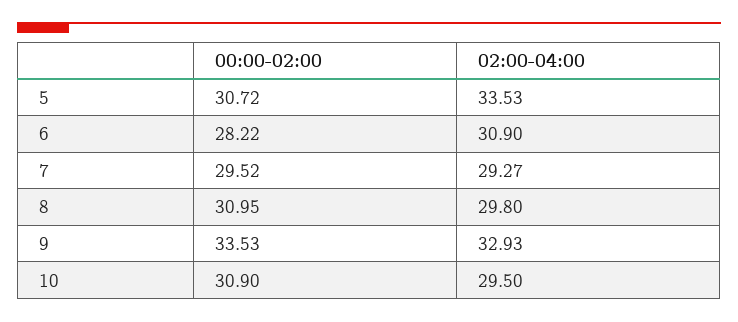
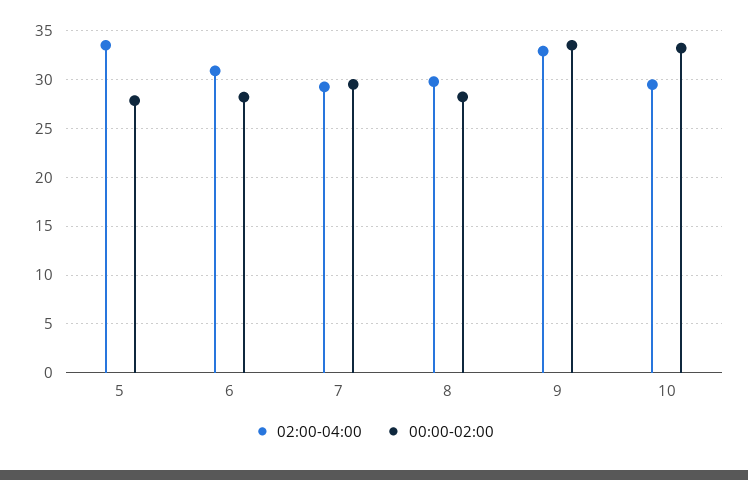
00:00-02:00, 5: 30.72 -> 28
00:00-02:00, 8: 30.95 -> 28
00:00-02:00, 10: 30.9 -> 33

